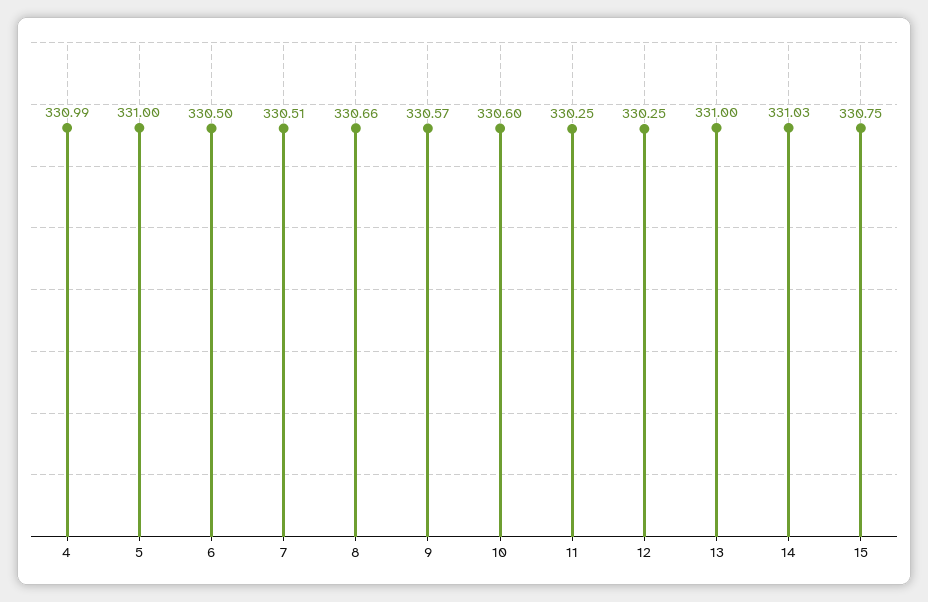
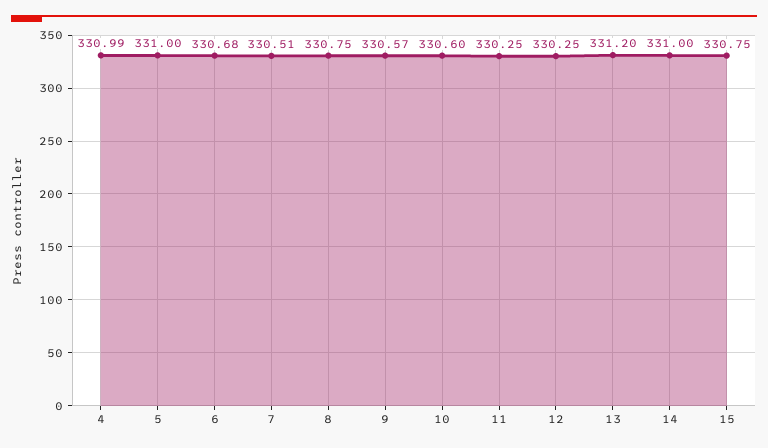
6: 330.5 -> 330.68
8: 330.66 -> 330.75
13: 331 -> 331.2
14: 331.03 -> 331

